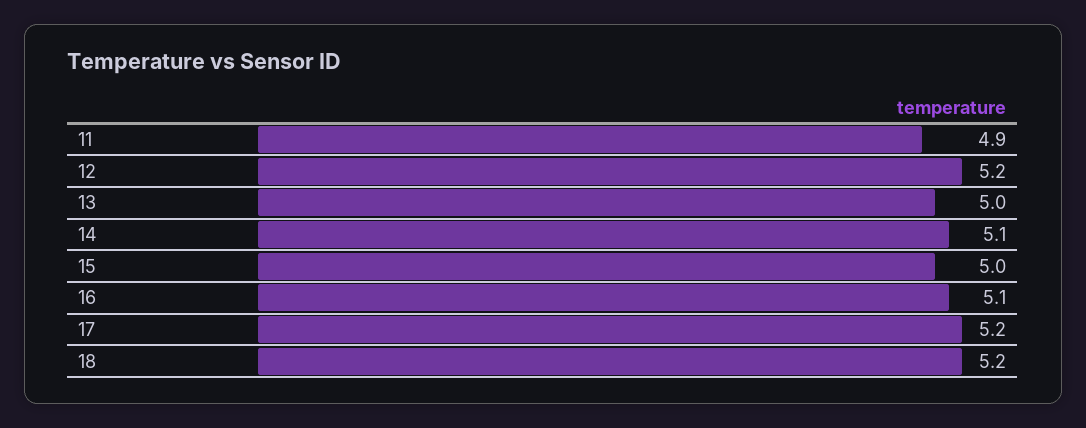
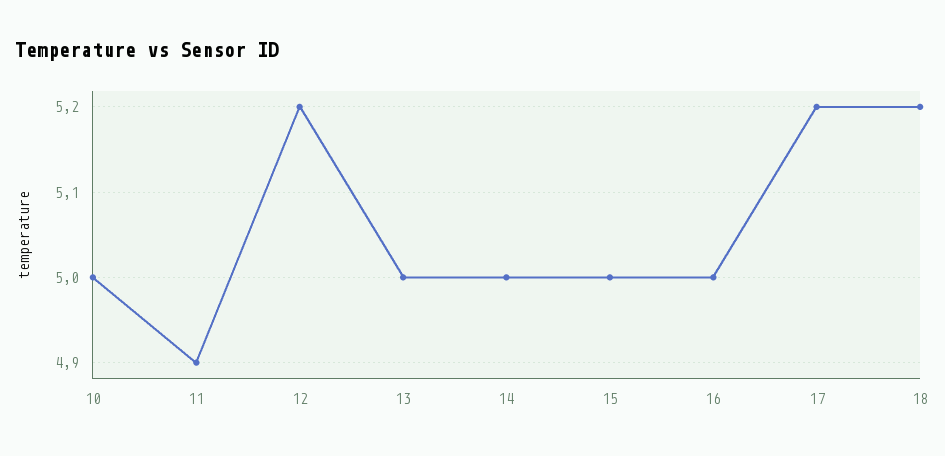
14: 5.1 -> 5
16: 5.1 -> 5
10: none -> 5

